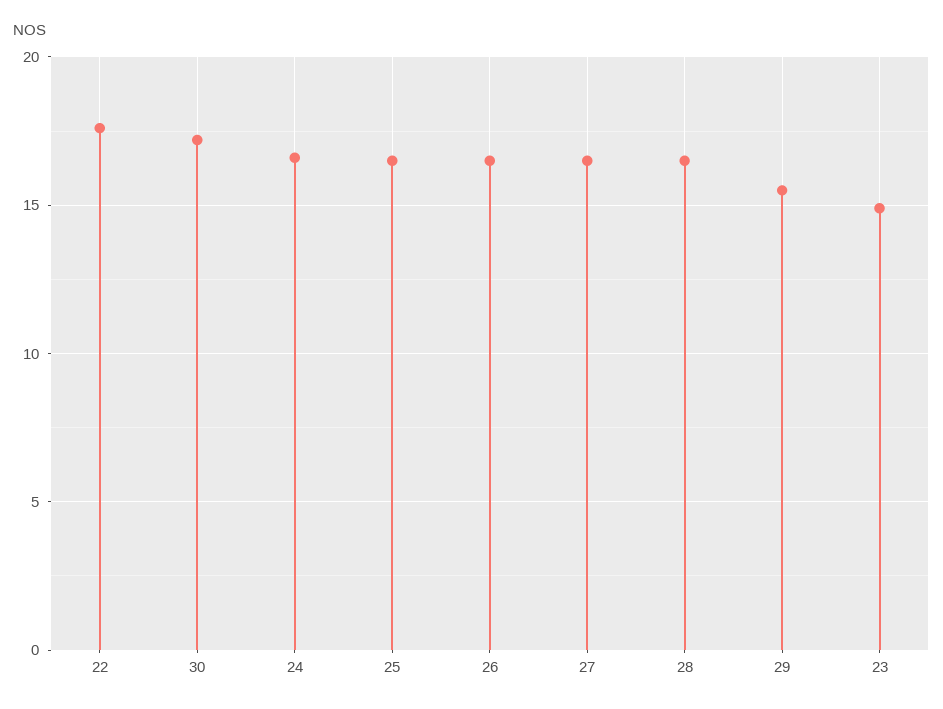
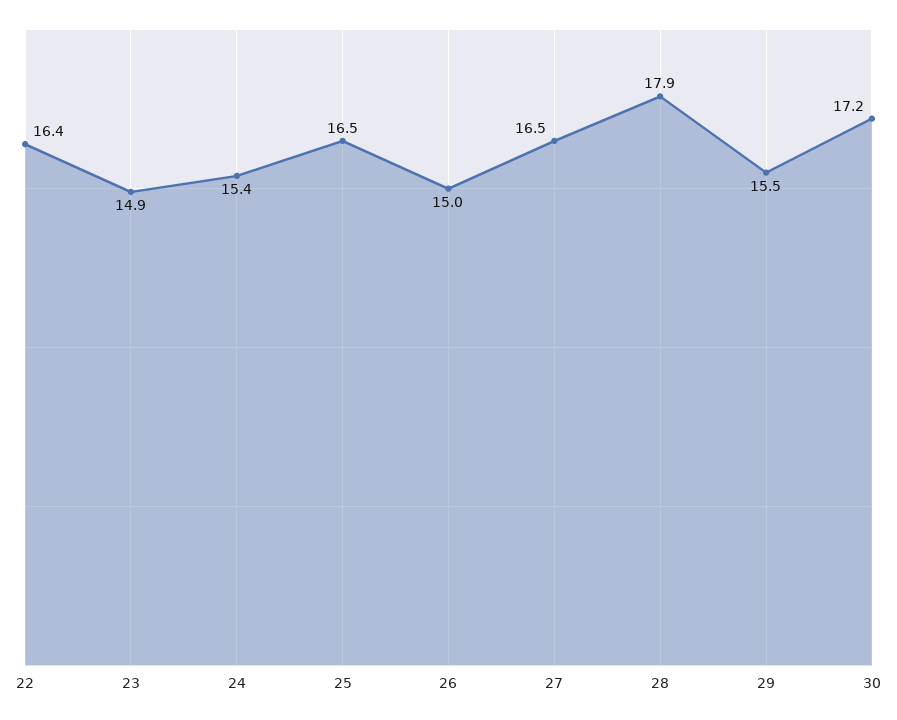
22: 17.5 -> 16.4
24: 16.5 -> 15.4
26: 16.5 -> 15
28: 16.5 -> 17.9

